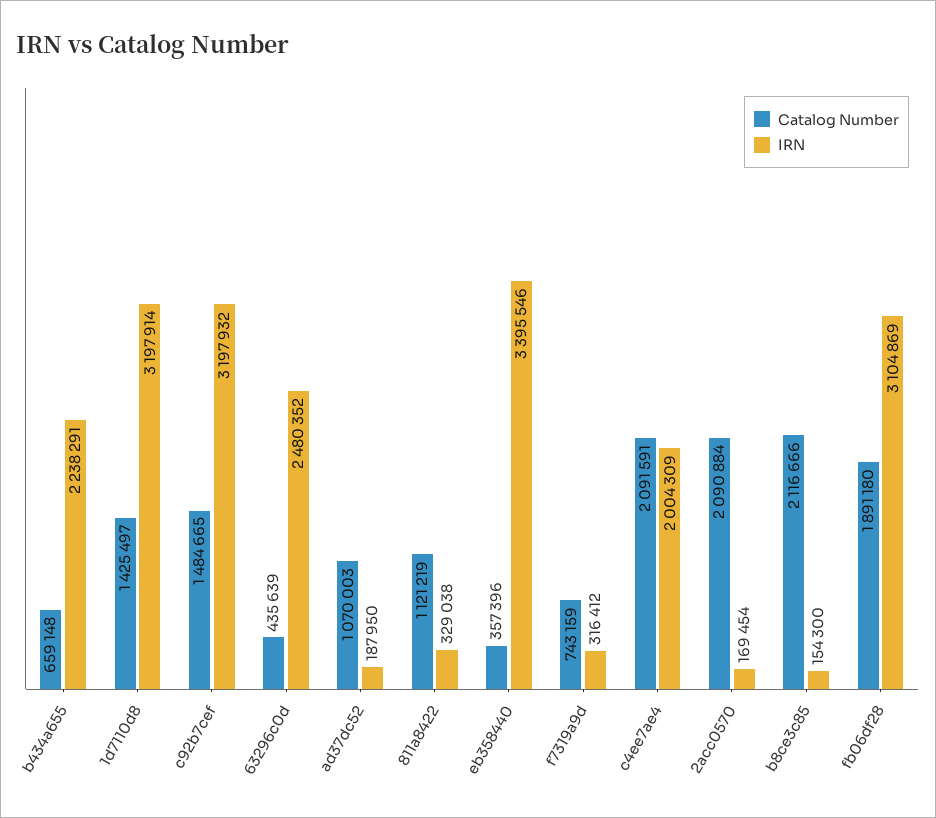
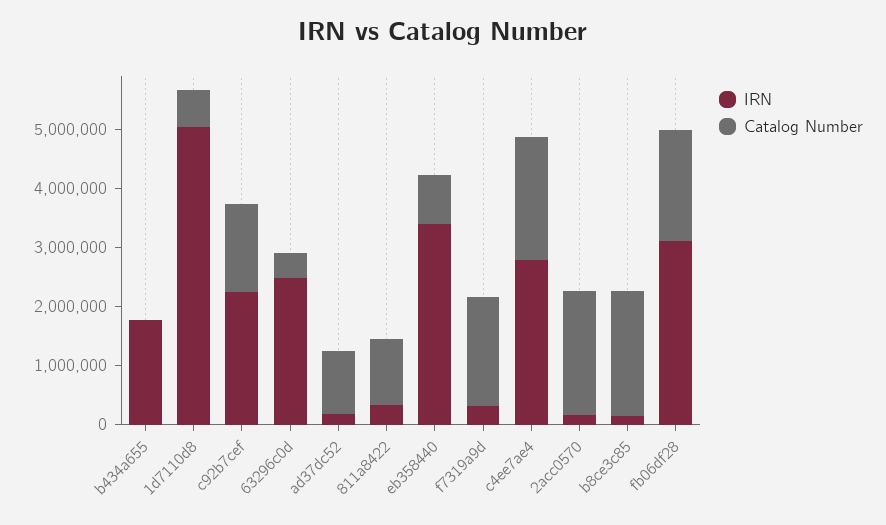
Catalog Number, b434a655: 659148 -> 0
IRN, b434a655: 2238291 -> 1800000
Catalog Number, 1d7110d8: 1425497 -> 600000
IRN, 1d7110d8: 3197914 -> 5000000
IRN, c92b7cef: 3197932 -> 2200000
Catalog Number, eb358440: 357396 -> 800000
Catalog Number, f7319a9d: 743159 -> 1800000
IRN, c4ee7ae4: 2004309 -> 2800000

